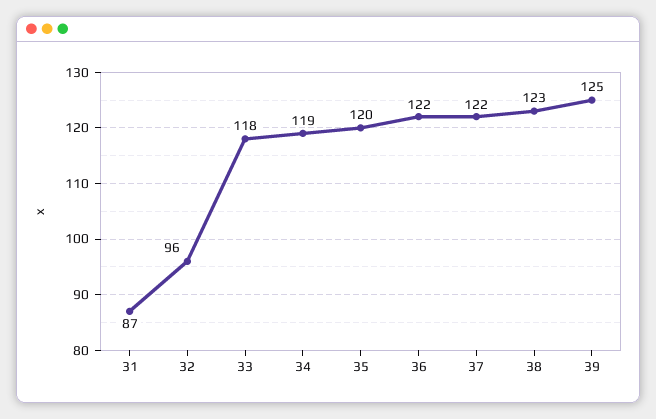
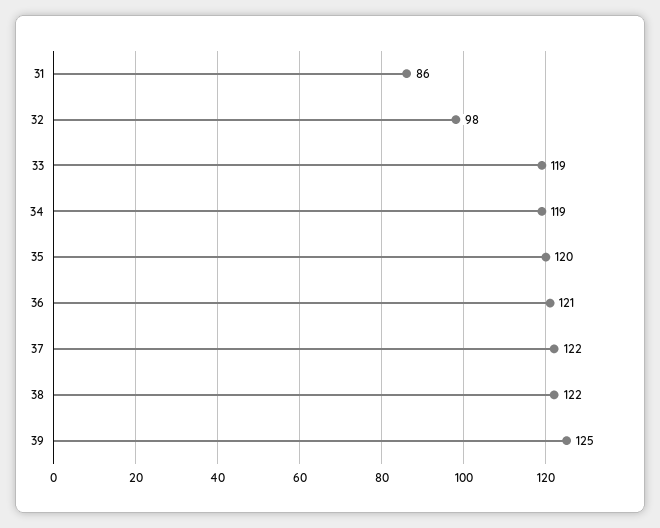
31: 87 -> 86
32: 96 -> 98
33: 118 -> 119
36: 122 -> 121
38: 123 -> 122

